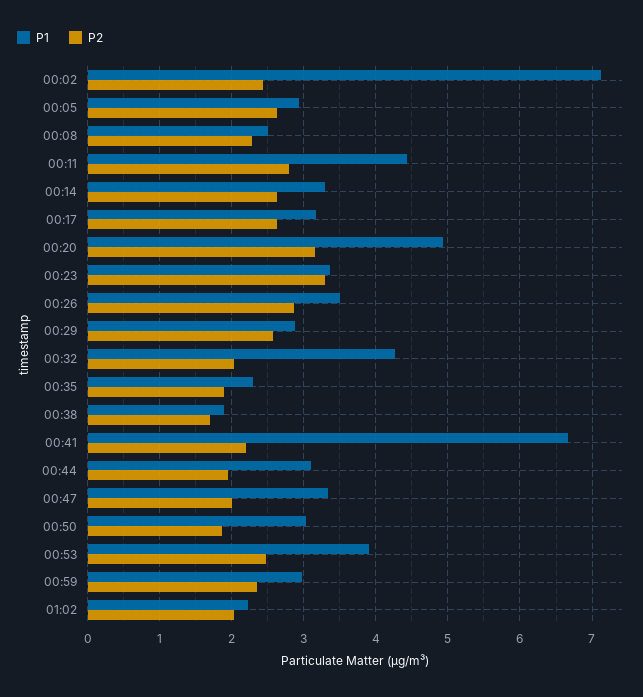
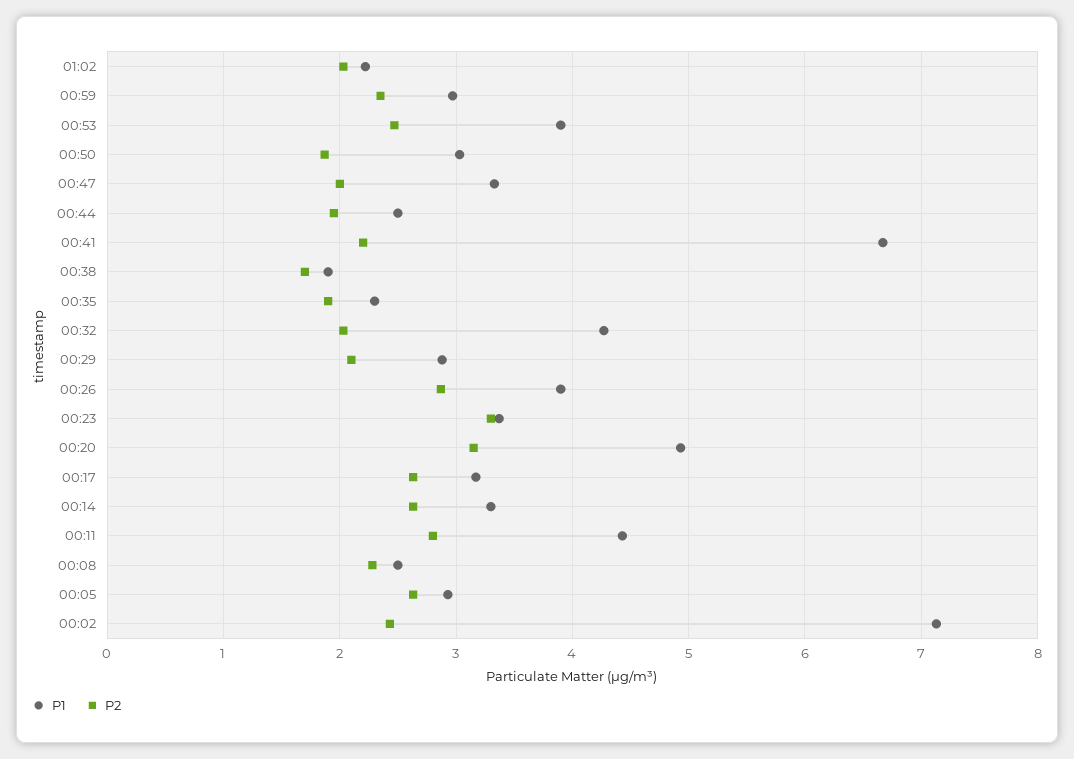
P1, 00:26: 3.5 -> 3.9
P2, 00:29: 2.6 -> 2.1
P1, 00:44: 3.1 -> 2.5

